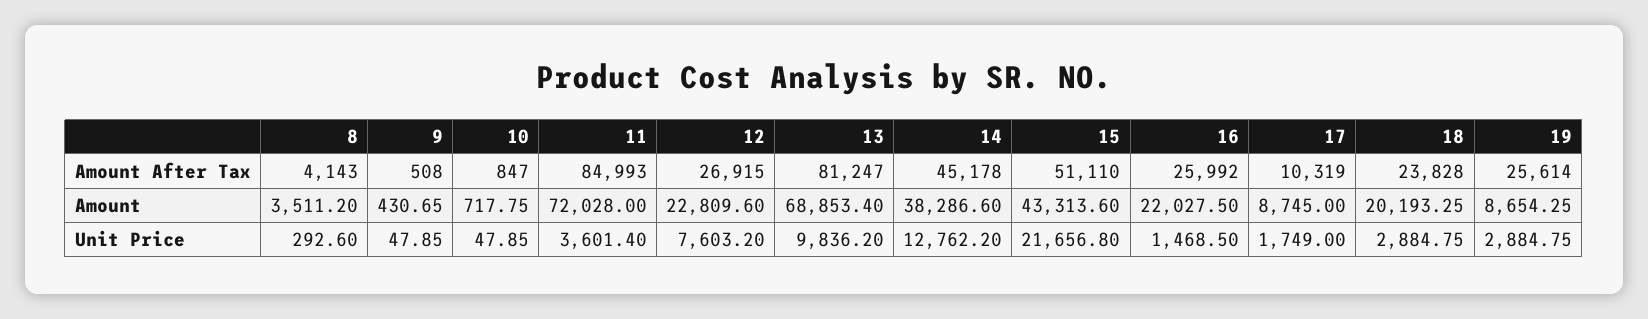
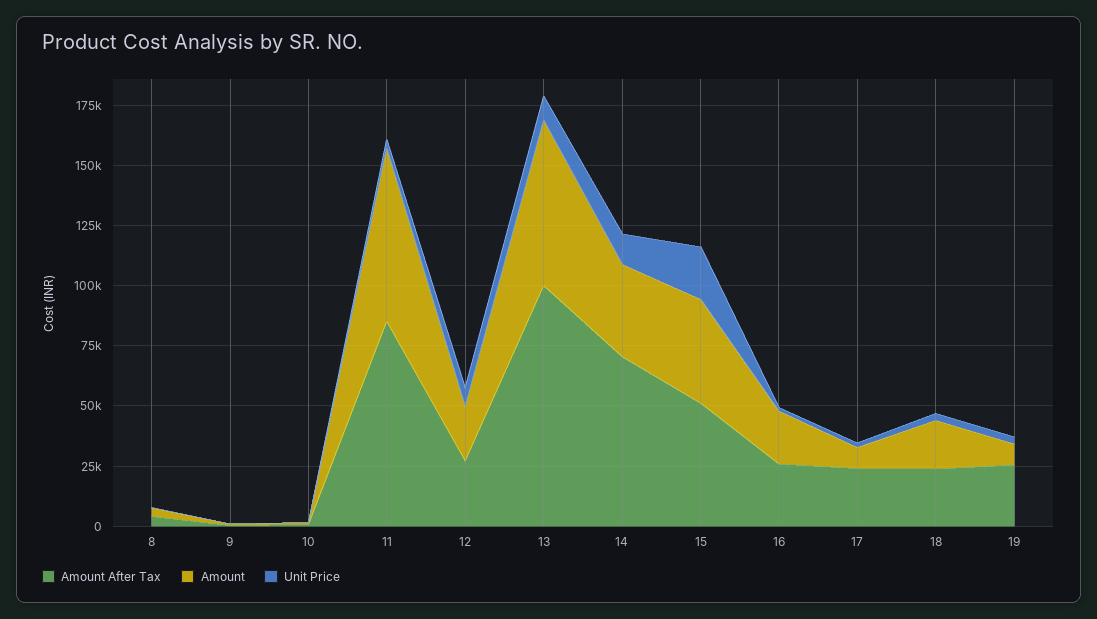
Amount After Tax, 13: 81247 -> 100000
Amount After Tax, 14: 45178 -> 70000
Amount After Tax, 17: 10319 -> 25000

